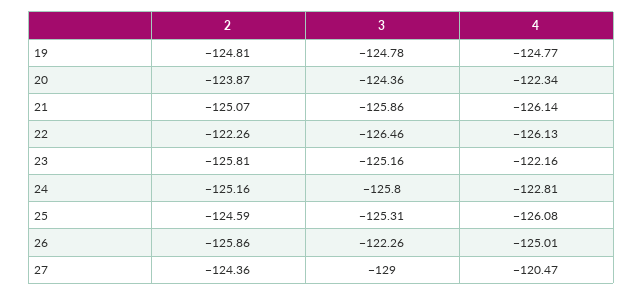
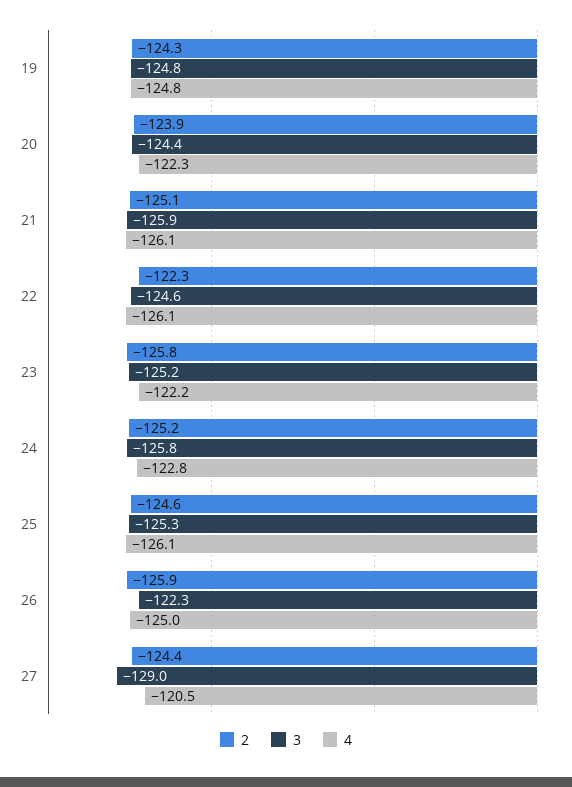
2, 19: -124.81 -> -124.3
3, 22: -126.46 -> -124.6

